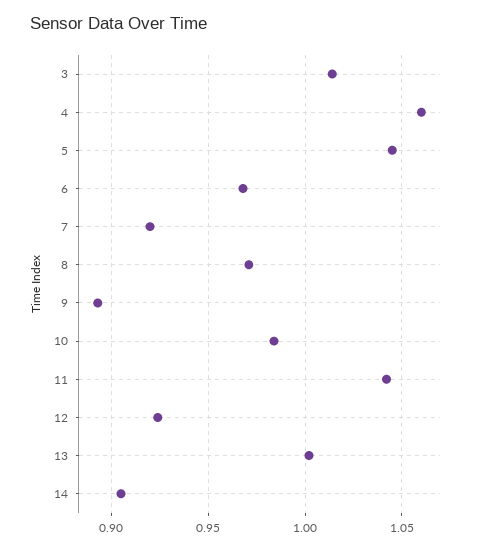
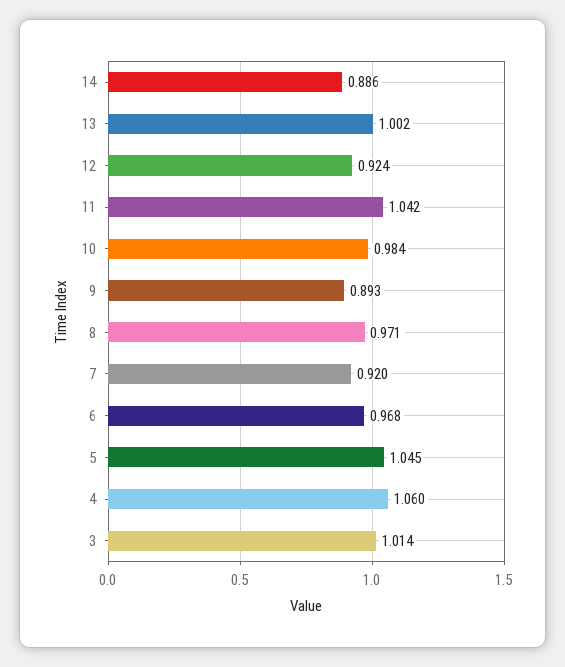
14: 0.905 -> 0.886

